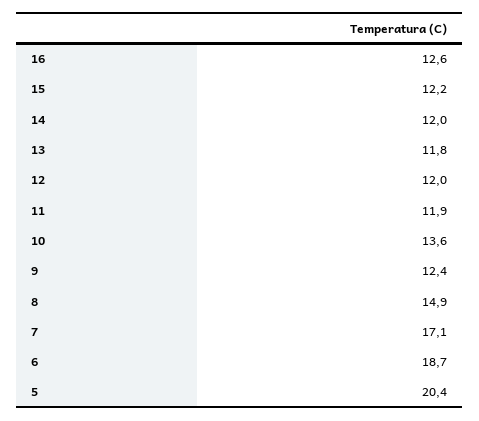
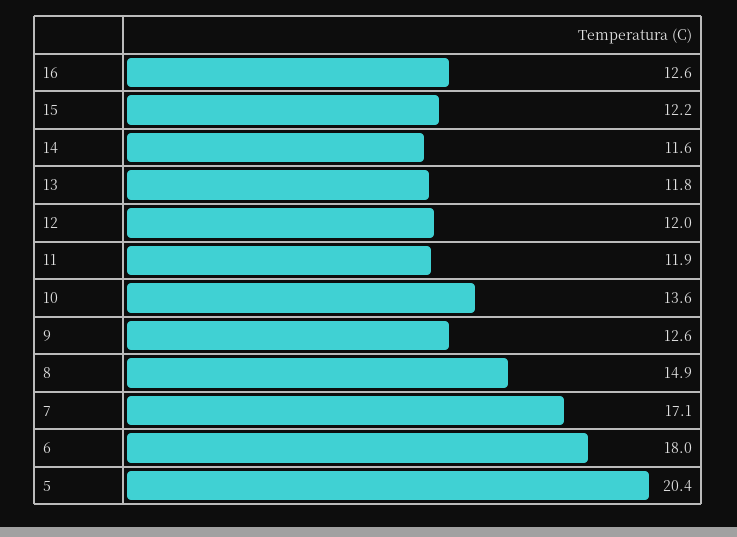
14: 12 -> 11.6
9: 12.4 -> 12.6
6: 18.7 -> 18

